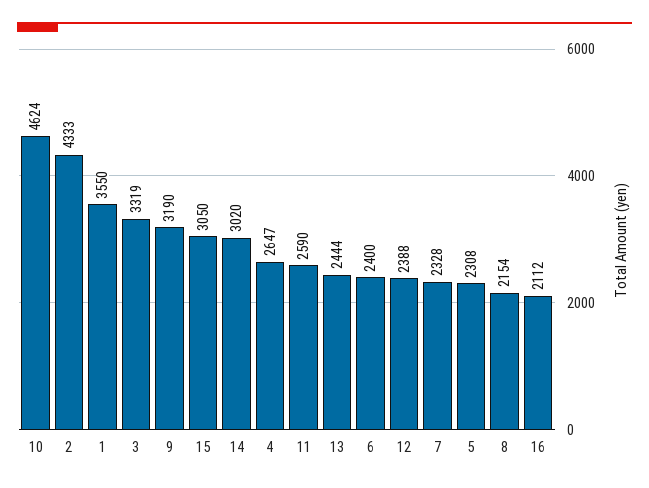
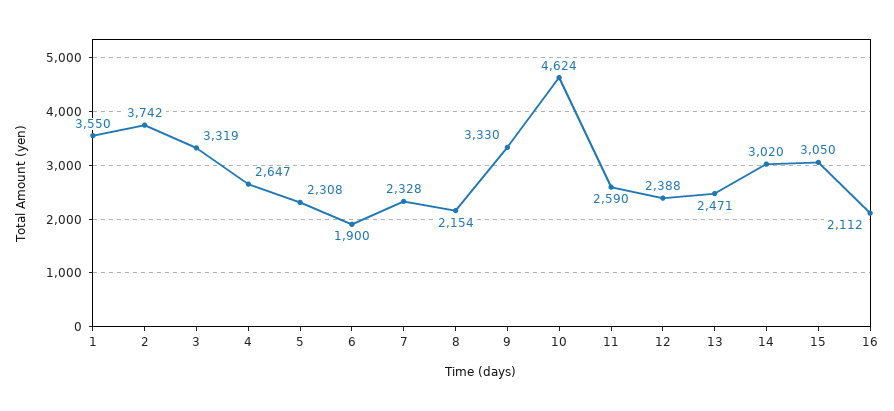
2: 4333 -> 3742
9: 3190 -> 3330
13: 2444 -> 2471
6: 2400 -> 1900

